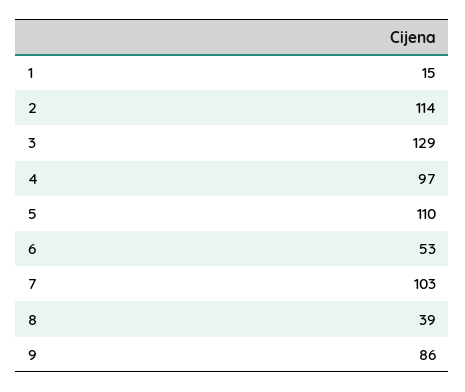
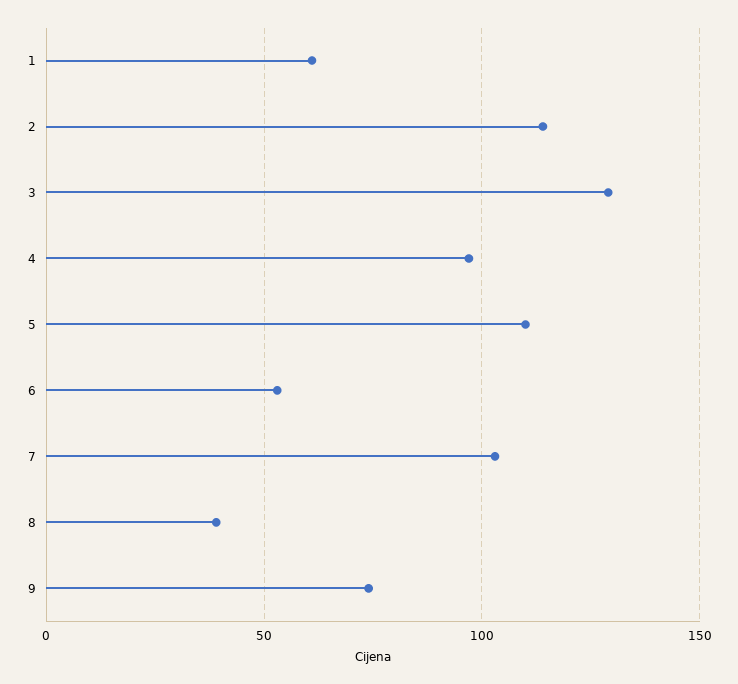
1: 15 -> 60
9: 86 -> 75

